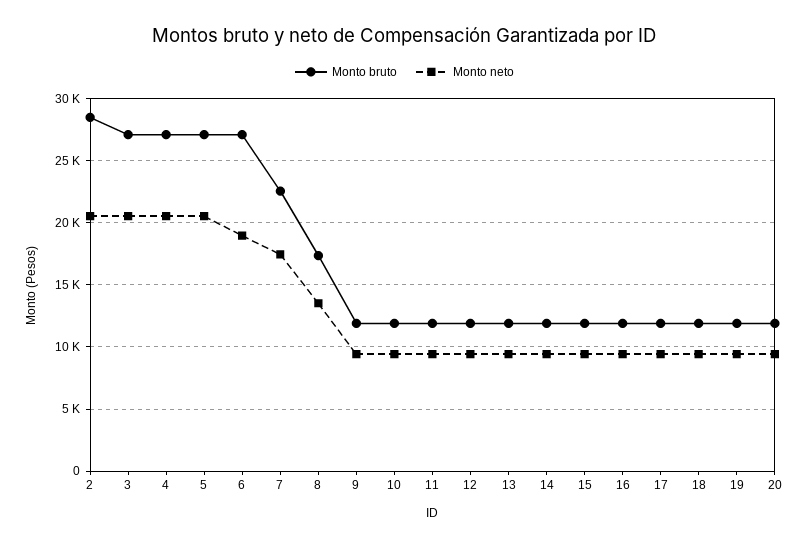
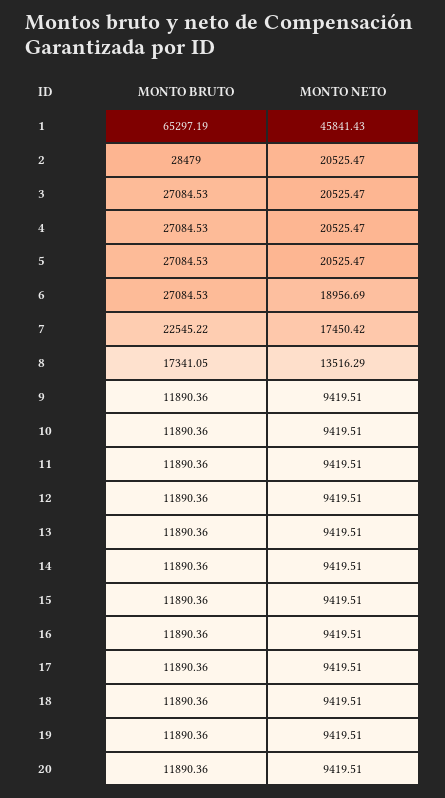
Monto bruto, 1: none -> 65297.19
Monto neto, 1: none -> 45841.43

